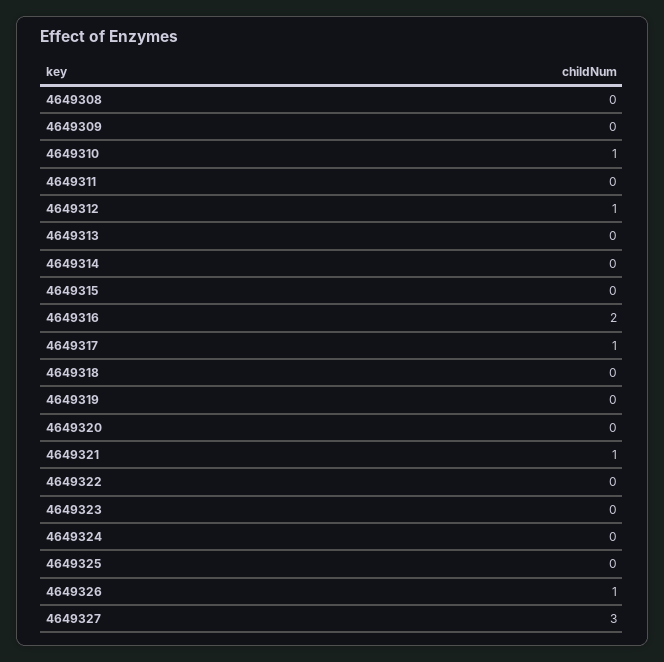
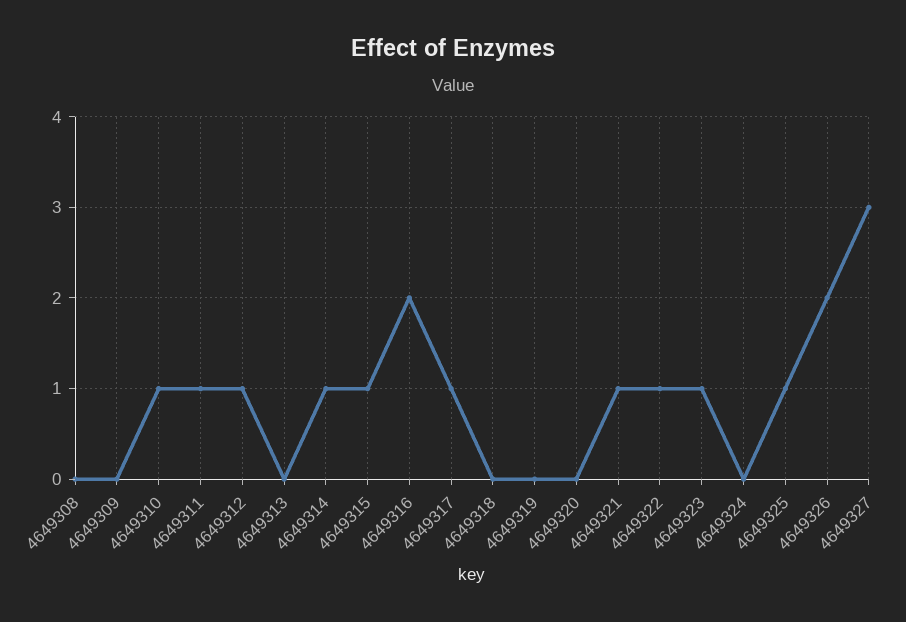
4649311: 0 -> 1
4649314: 0 -> 1
4649315: 0 -> 1
4649322: 0 -> 1
4649323: 0 -> 1
4649325: 0 -> 1
4649326: 1 -> 2

